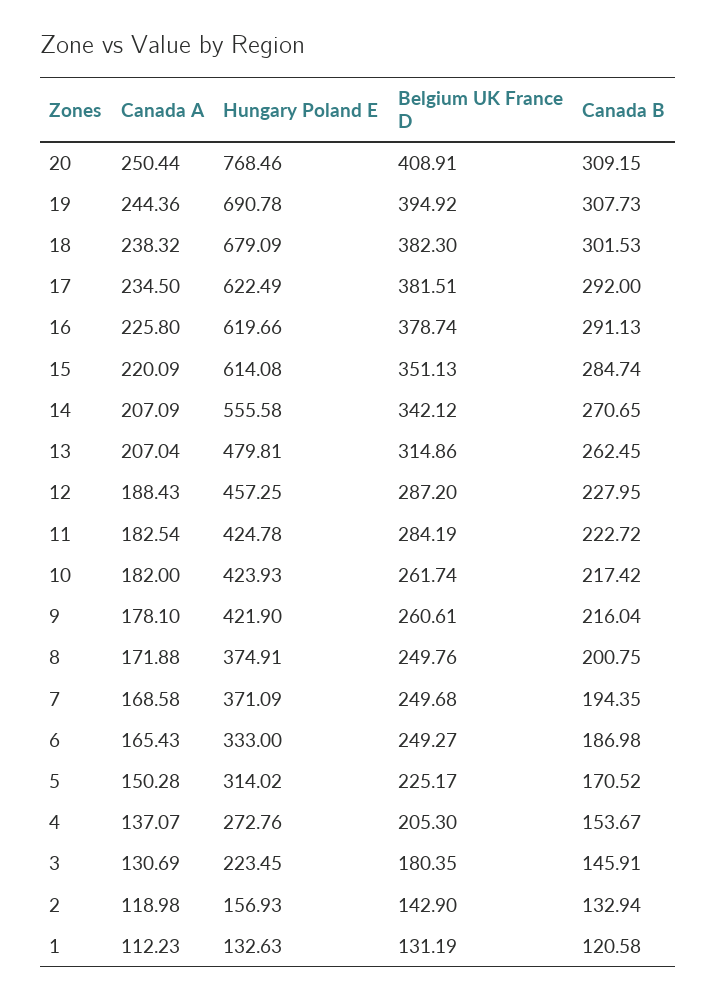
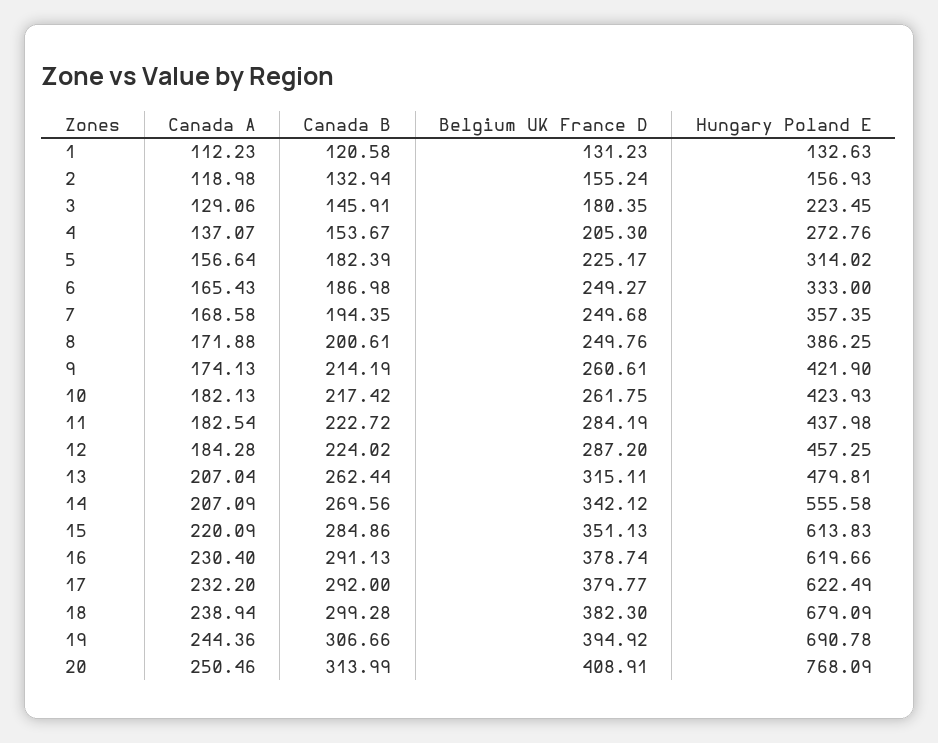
Canada A, 20: 250.44 -> 250.46
Hungary Poland E, 20: 768.46 -> 768.09
Canada B, 20: 309.15 -> 313.99
Canada B, 19: 307.73 -> 306.66
Canada A, 18: 238.32 -> 238.94
Canada B, 18: 301.53 -> 299.28
Canada A, 17: 234.5 -> 232.2
Belgium UK France D, 17: 381.51 -> 379.77
Canada A, 16: 225.8 -> 230.4
Hungary Poland E, 15: 614.08 -> 613.83
Canada B, 15: 284.74 -> 284.86
Canada B, 14: 270.65 -> 269.56
Belgium UK France D, 13: 314.86 -> 315.11
Canada B, 13: 262.45 -> 262.44
Canada A, 12: 188.43 -> 184.28
Canada B, 12: 227.95 -> 224.02
Hungary Poland E, 11: 424.78 -> 437.98
Canada A, 10: 182 -> 182.13
Belgium UK France D, 10: 261.74 -> 261.75
Canada A, 9: 178.1 -> 174.13
Canada B, 9: 216.04 -> 214.19
Hungary Poland E, 8: 374.91 -> 386.25
Canada B, 8: 200.75 -> 200.61
Hungary Poland E, 7: 371.09 -> 357.35
Canada A, 5: 150.28 -> 156.64
Canada B, 5: 170.52 -> 182.39
Canada A, 3: 130.69 -> 129.06
Belgium UK France D, 2: 142.9 -> 155.24
Belgium UK France D, 1: 131.19 -> 131.23

